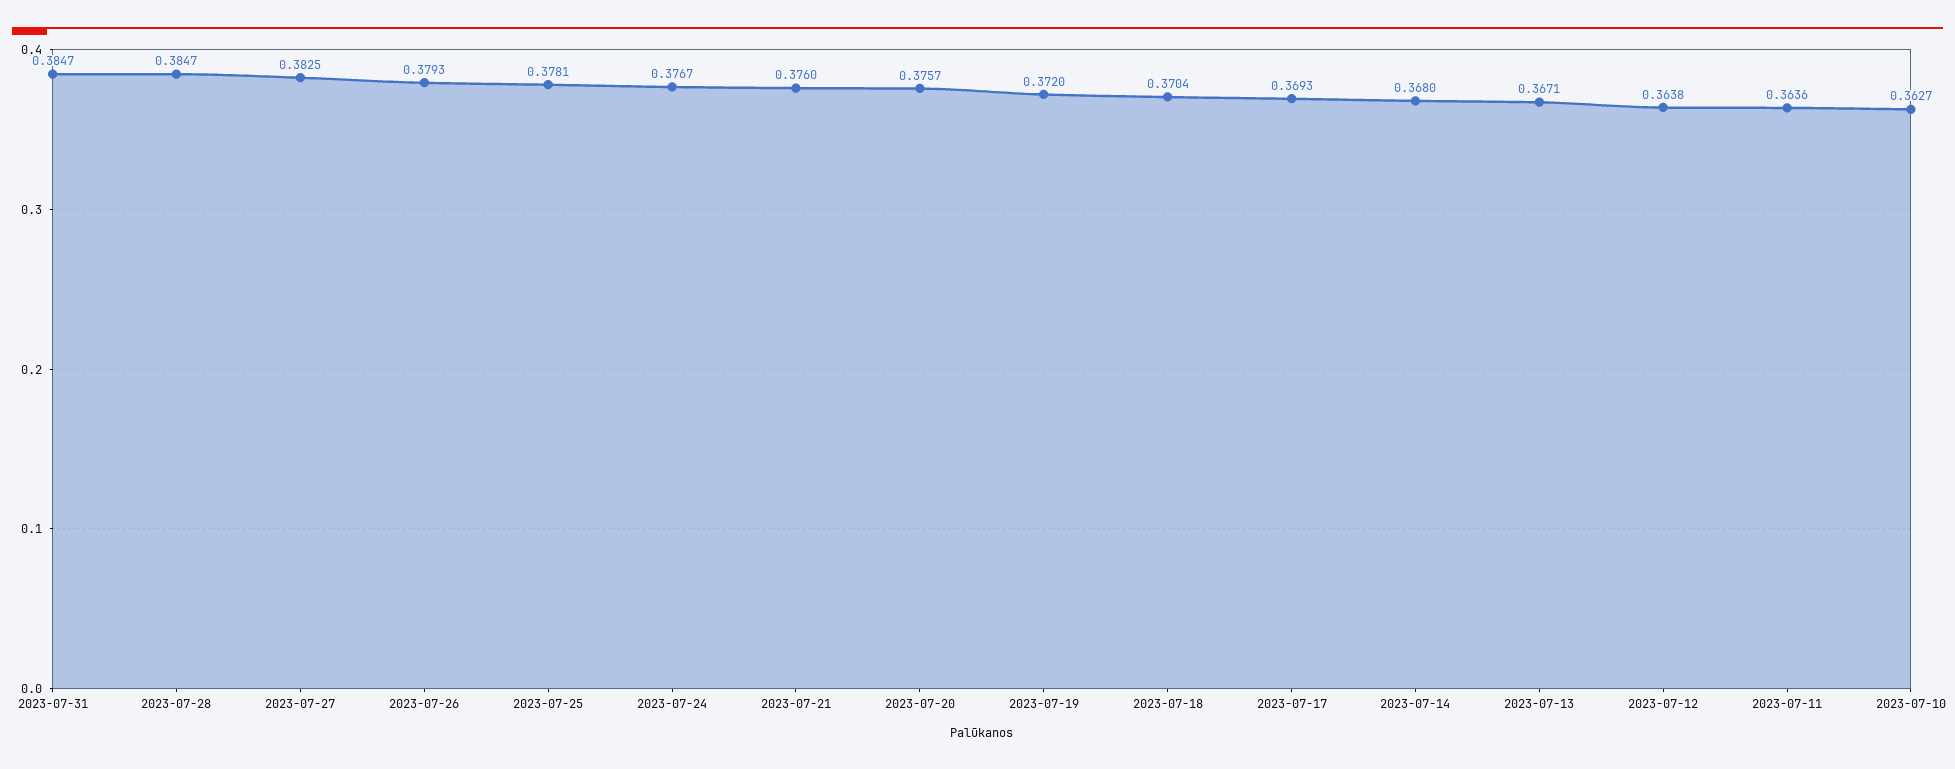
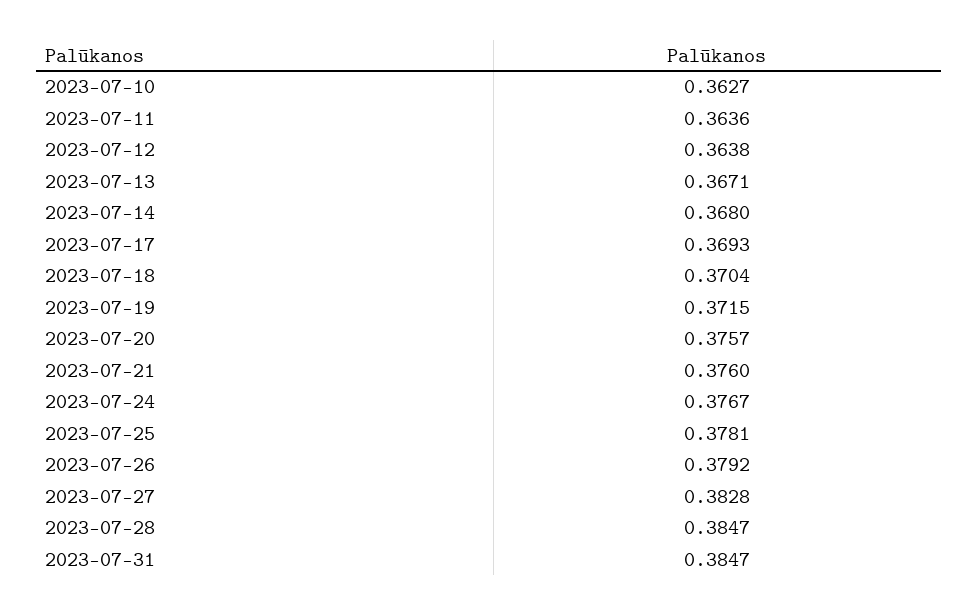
2023-07-27: 0.3825 -> 0.3828
2023-07-26: 0.3793 -> 0.3792
2023-07-19: 0.372 -> 0.3715

